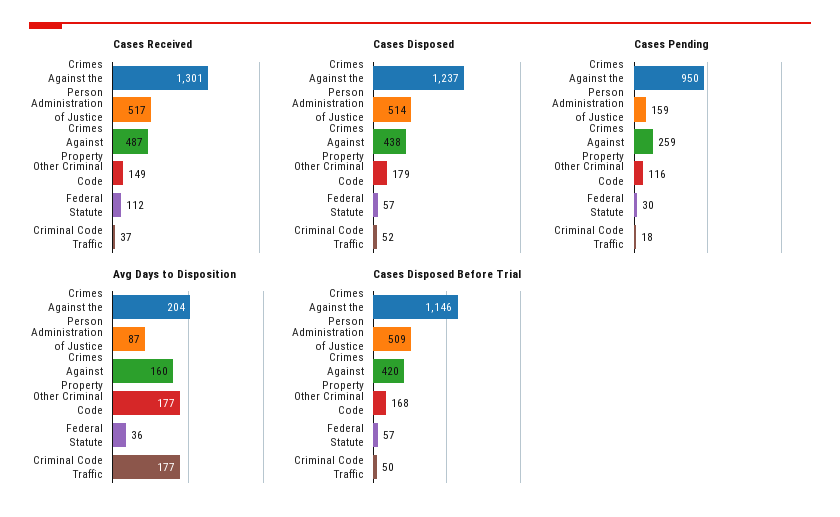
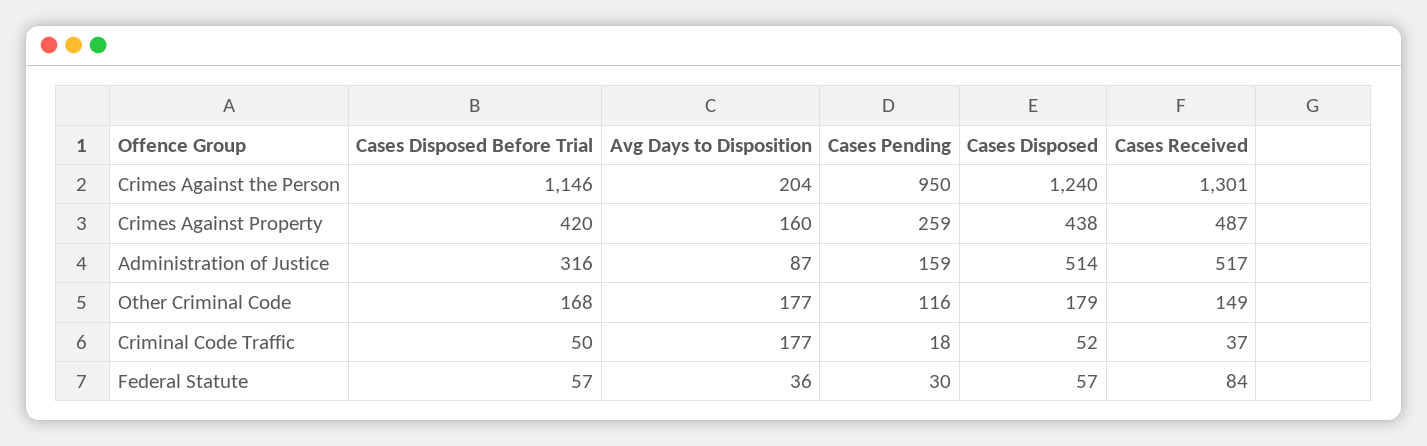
Cases Received, Federal Statute: 112 -> 84
Cases Disposed, Crimes Against the Person: 1237 -> 1240
Cases Disposed Before Trial, Administration of Justice: 509 -> 316

